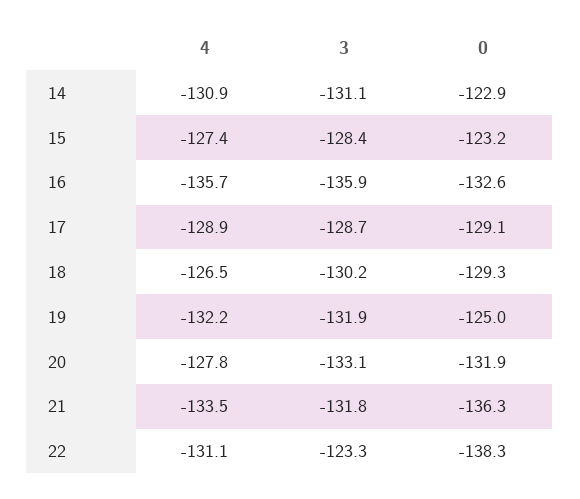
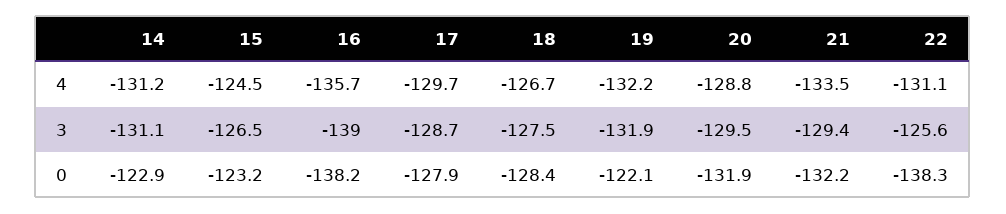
4, 14: -130.9 -> -131.2
4, 15: -127.4 -> -124.5
3, 15: -128.4 -> -126.5
3, 16: -135.9 -> -139
0, 16: -132.6 -> -138.2
4, 17: -128.9 -> -129.7
0, 17: -129.1 -> -127.9
4, 18: -126.5 -> -126.7
3, 18: -130.2 -> -127.5
0, 18: -129.3 -> -128.4
0, 19: -125 -> -122.1
4, 20: -127.8 -> -128.8
3, 20: -133.1 -> -129.5
3, 21: -131.8 -> -129.4
0, 21: -136.3 -> -132.2
3, 22: -123.3 -> -125.6

